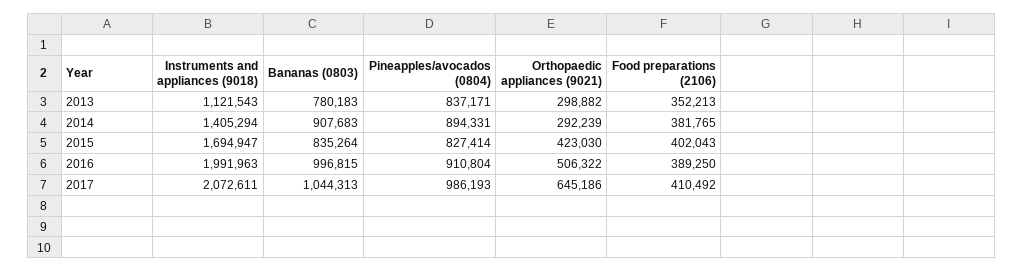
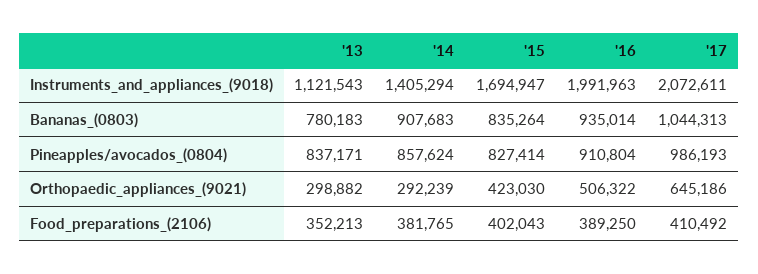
Pineapples/avocados (0804), 2014: 894331 -> 857624
Bananas (0803), 2016: 996815 -> 935014

